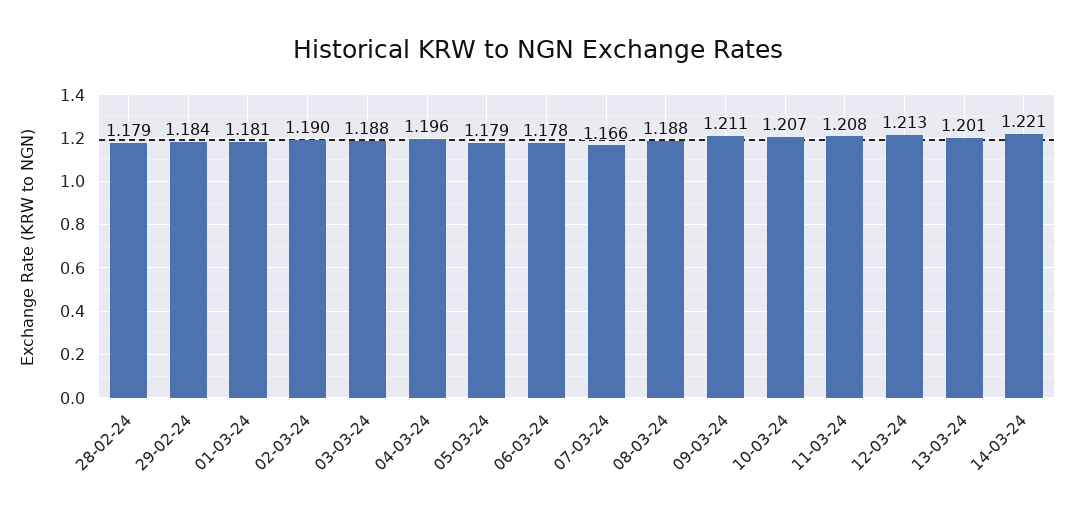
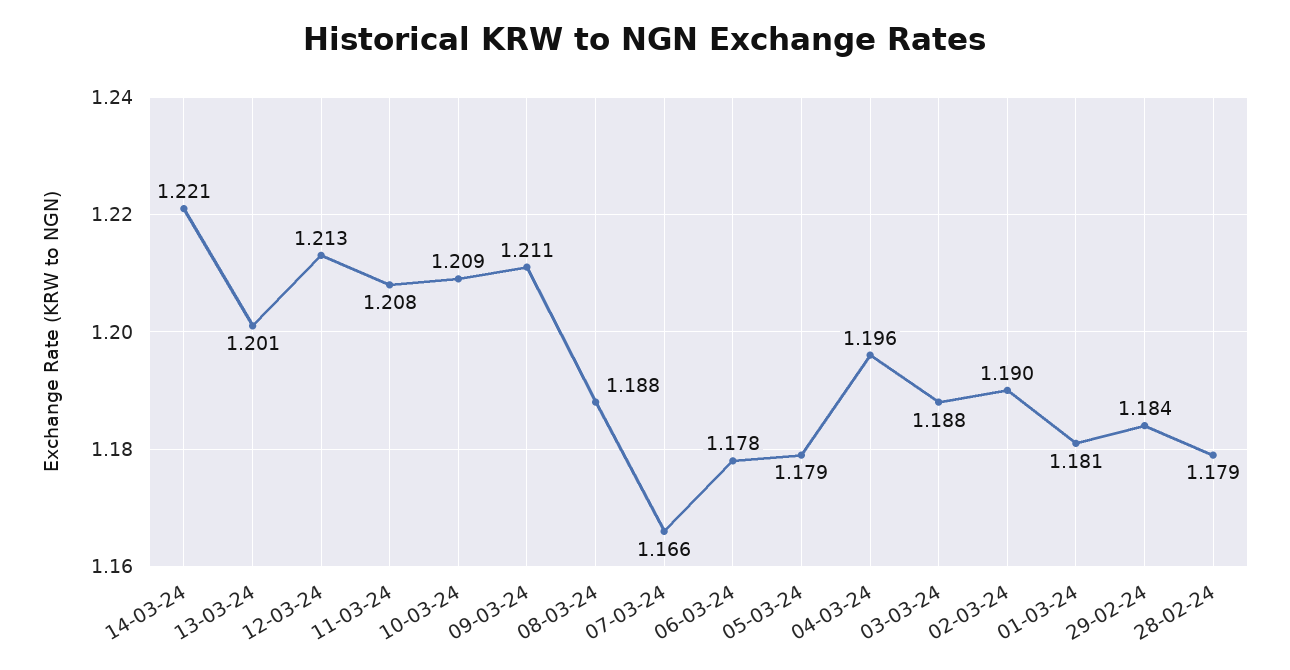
10-03-24: 1.207 -> 1.209

